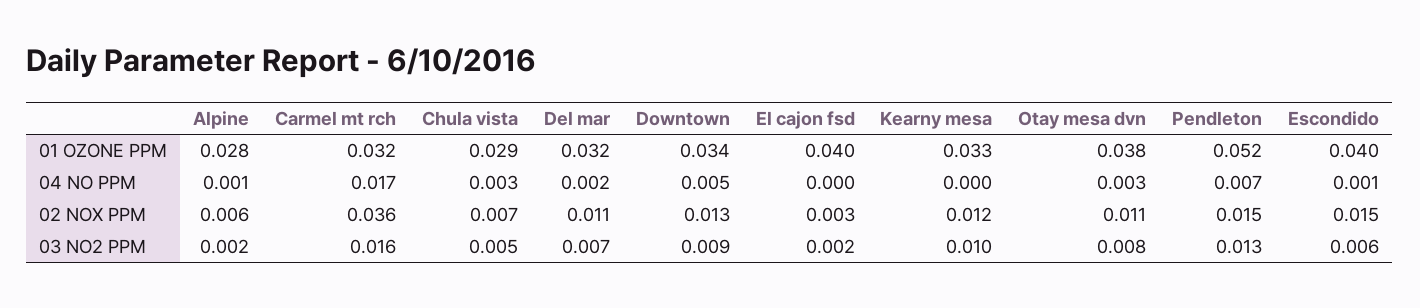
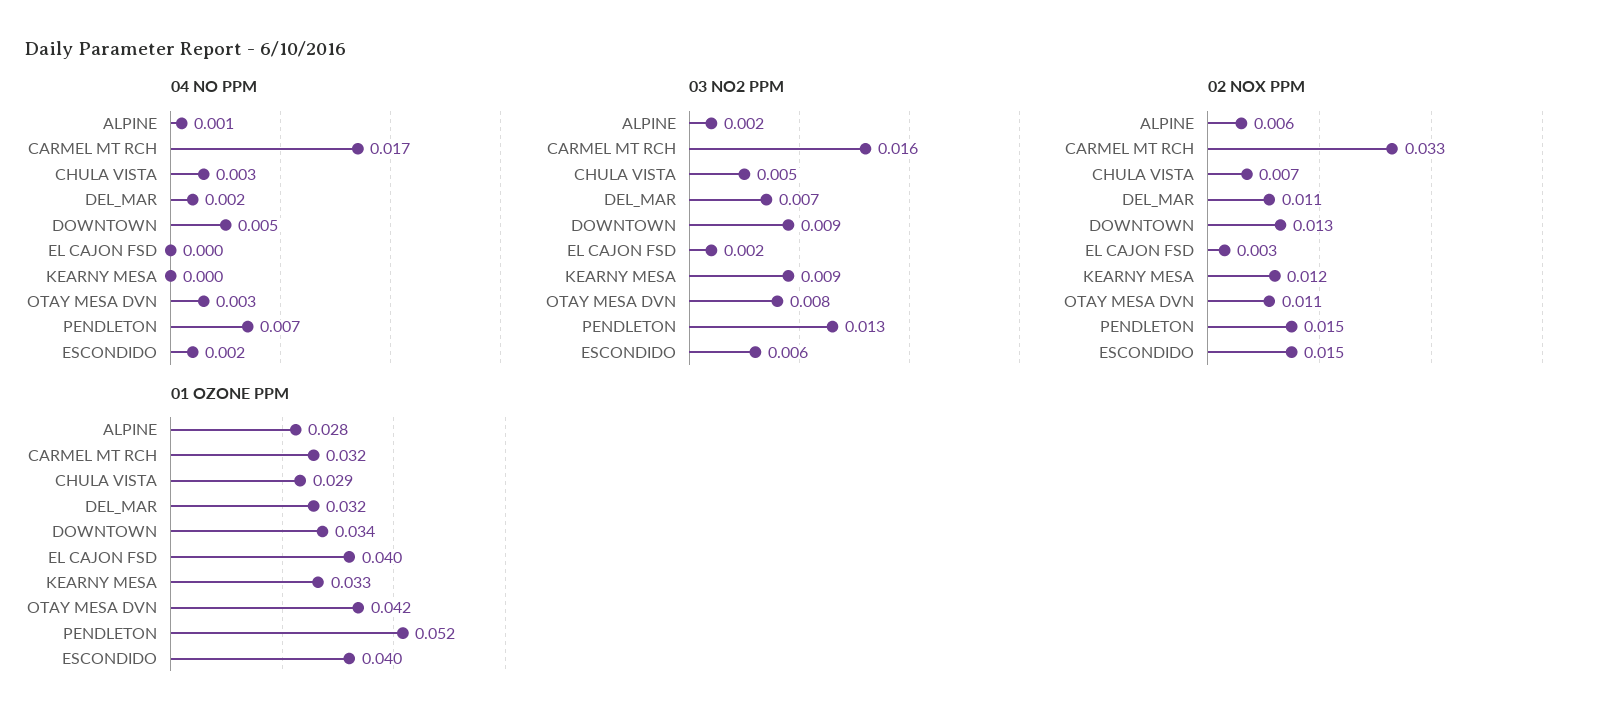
01 OZONE PPM, Otay mesa dvn: 0.038 -> 0.042
04 NO PPM, Escondido: 0.001 -> 0.002
02 NOX PPM, Carmel mt rch: 0.036 -> 0.033
03 NO2 PPM, Kearny mesa: 0.01 -> 0.009

